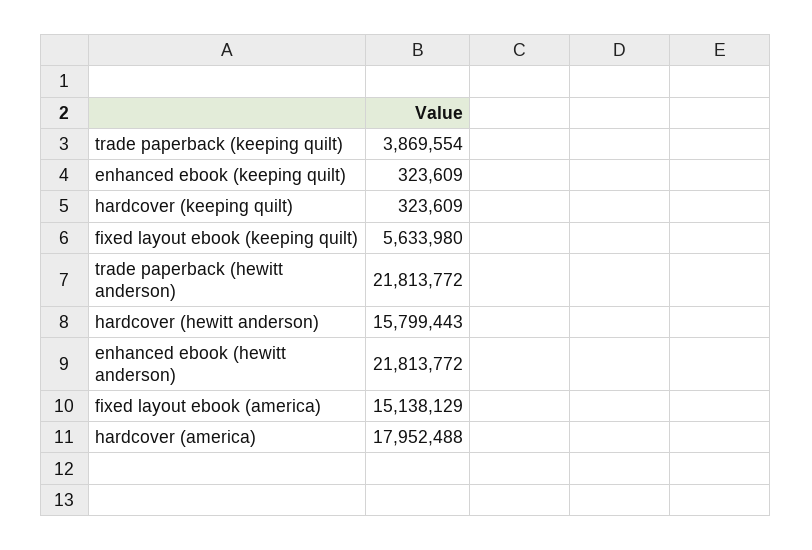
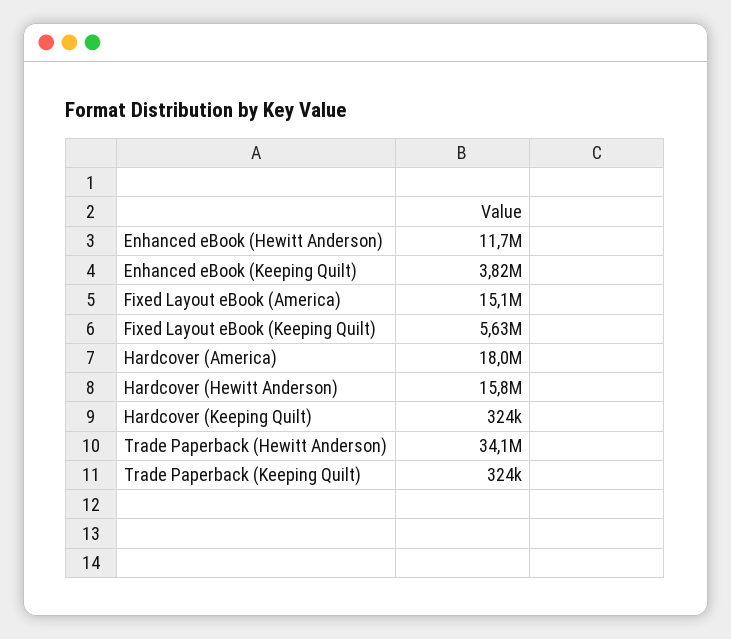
trade paperback (keeping quilt): 3869554 -> 324000
enhanced ebook (keeping quilt): 323609 -> 3820000
trade paperback (hewitt anderson): 21813772 -> 34100000
enhanced ebook (hewitt anderson): 21813772 -> 11700000

